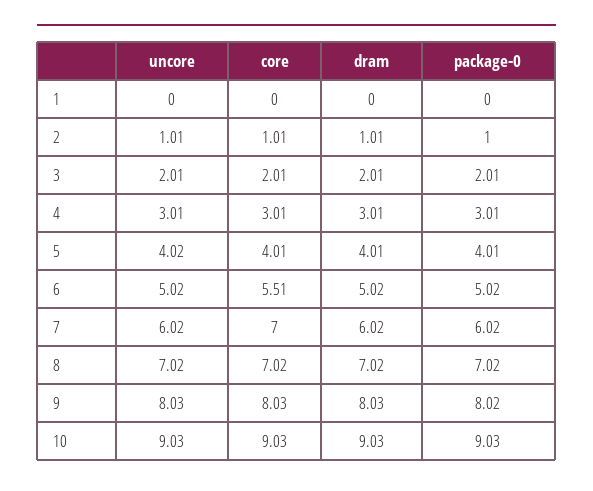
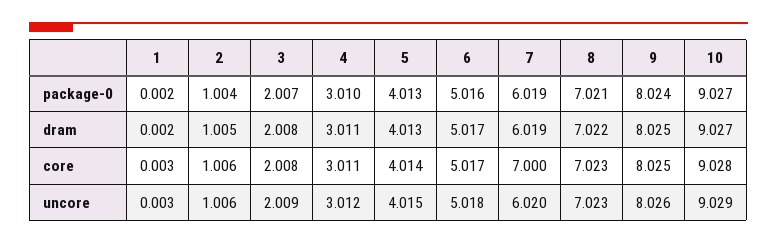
core, 6: 5.51 -> 5.017

